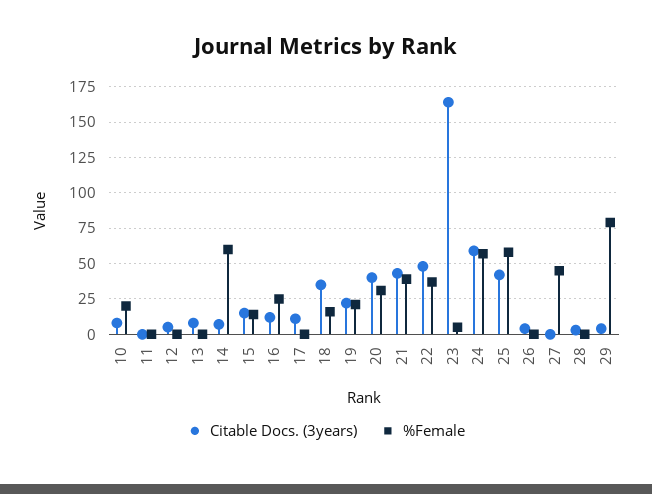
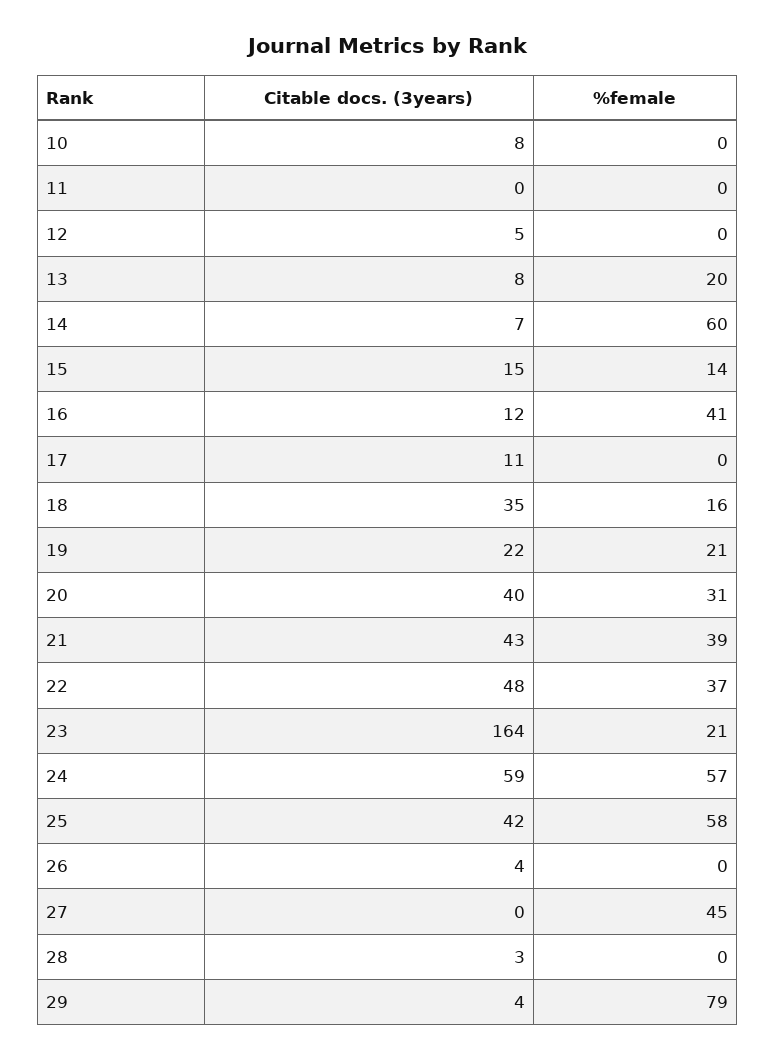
%Female, 10: 20 -> 0
%Female, 13: 0 -> 20
%Female, 16: 25 -> 41
%Female, 23: 5 -> 21

